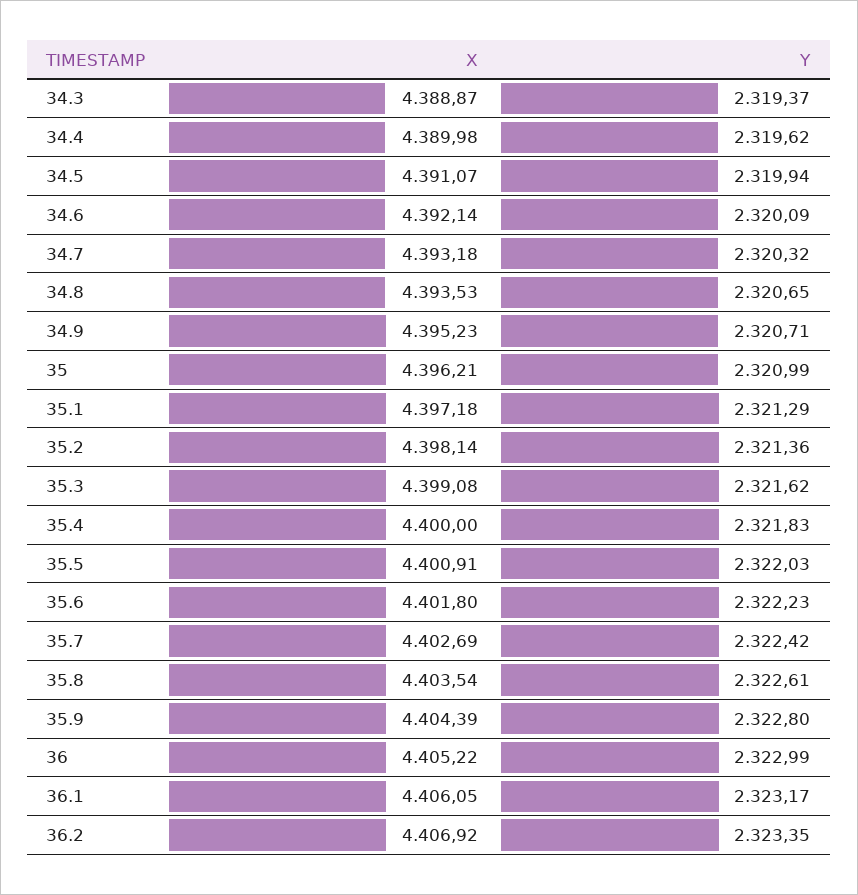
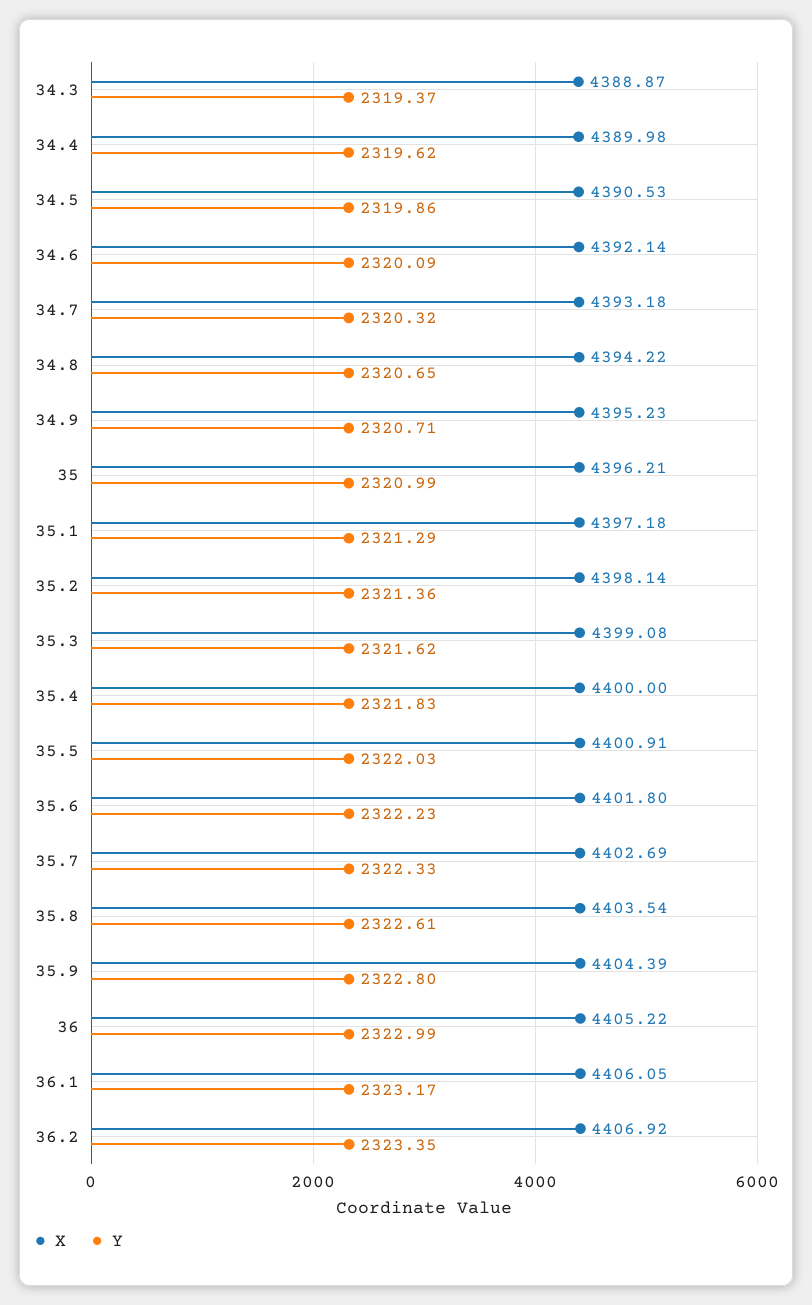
X, 34.5: 4391.07 -> 4390.53
Y, 34.5: 2319.94 -> 2319.86
X, 34.8: 4393.53 -> 4394.22
Y, 35.7: 2322.42 -> 2322.33

